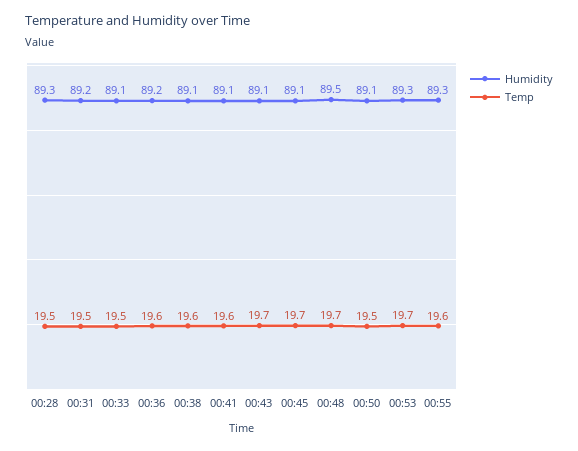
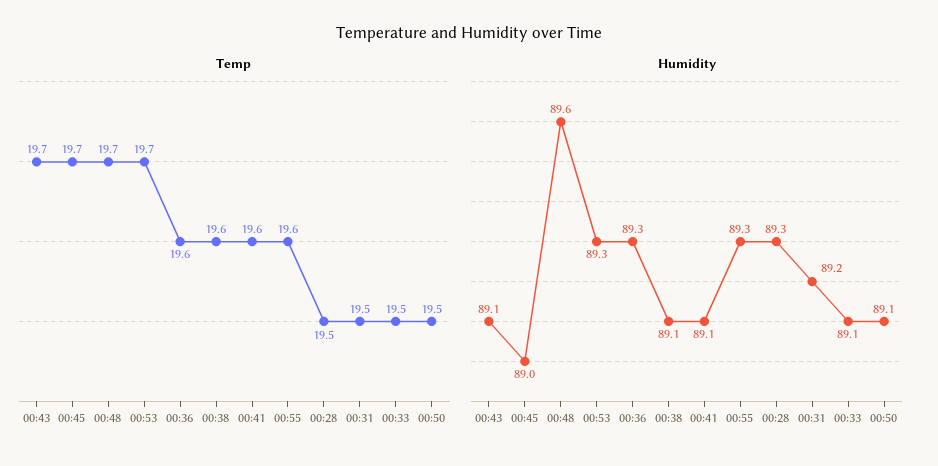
Humidity, 00:36: 89.2 -> 89.3
Humidity, 00:45: 89.1 -> 89
Humidity, 00:48: 89.5 -> 89.6

